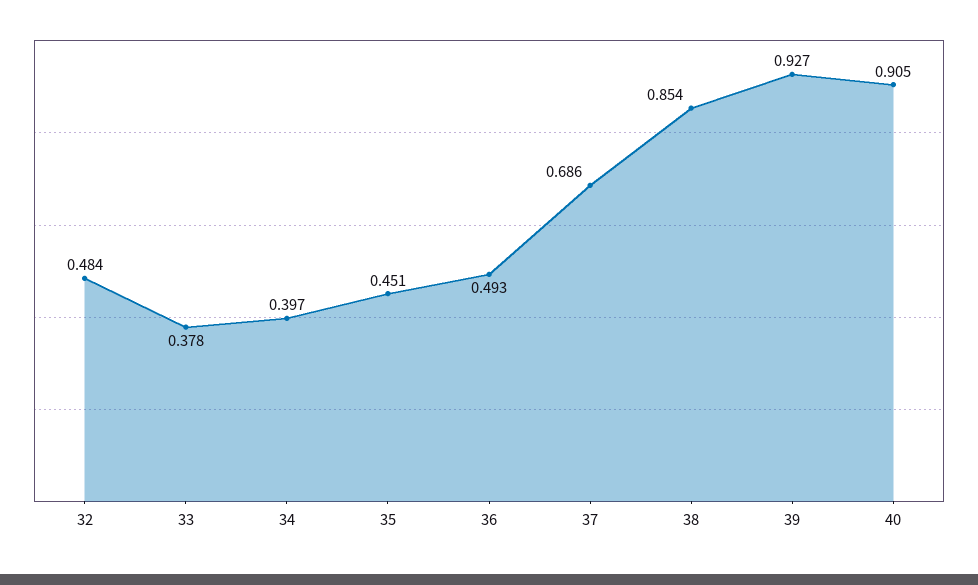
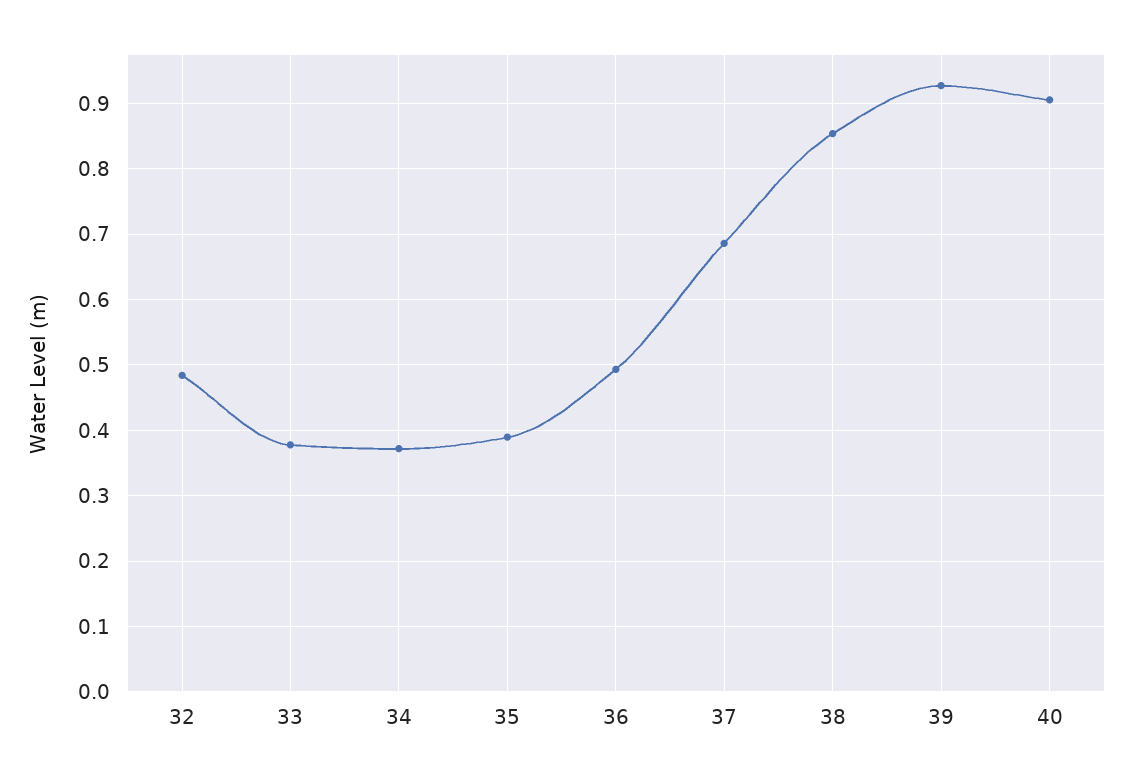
34: 0.397 -> 0.37
35: 0.451 -> 0.39

